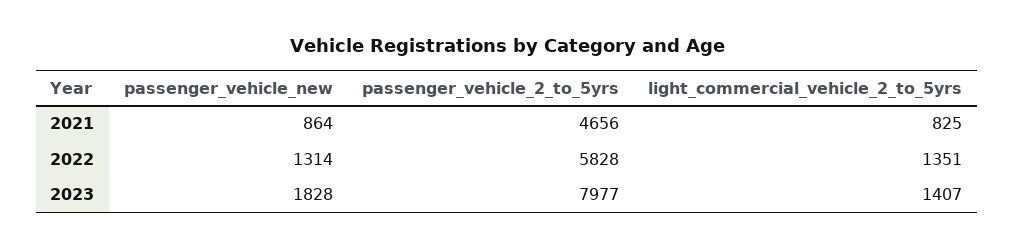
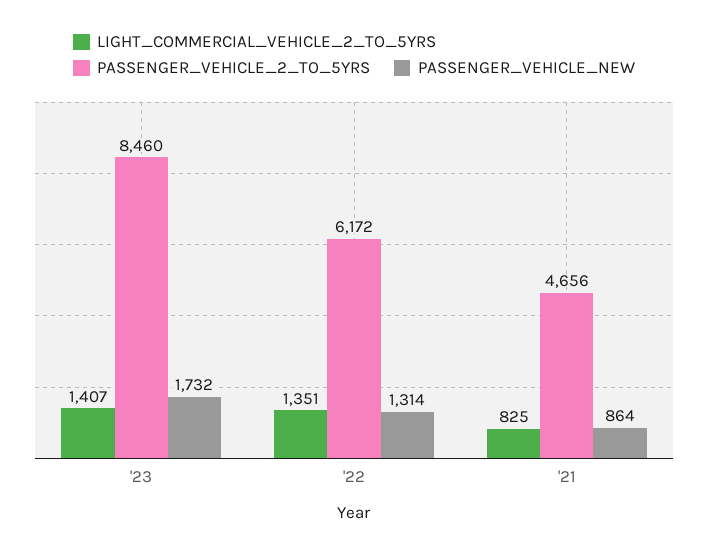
passenger_vehicle_2_to_5yrs, 2022: 5828 -> 6172
passenger_vehicle_new, 2023: 1828 -> 1732
passenger_vehicle_2_to_5yrs, 2023: 7977 -> 8460

